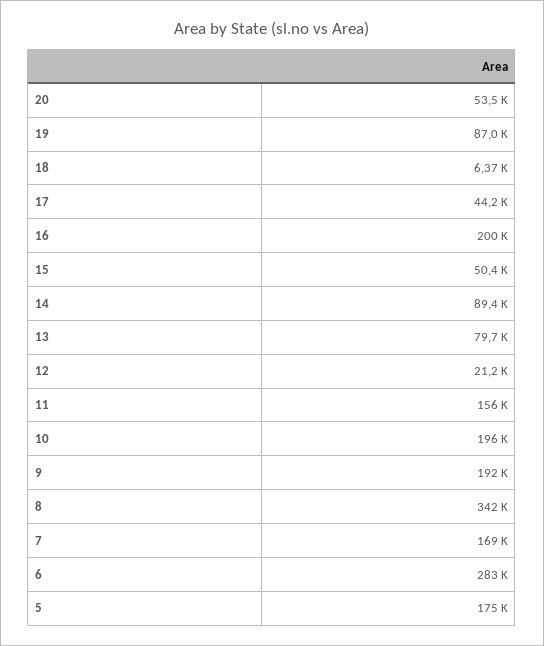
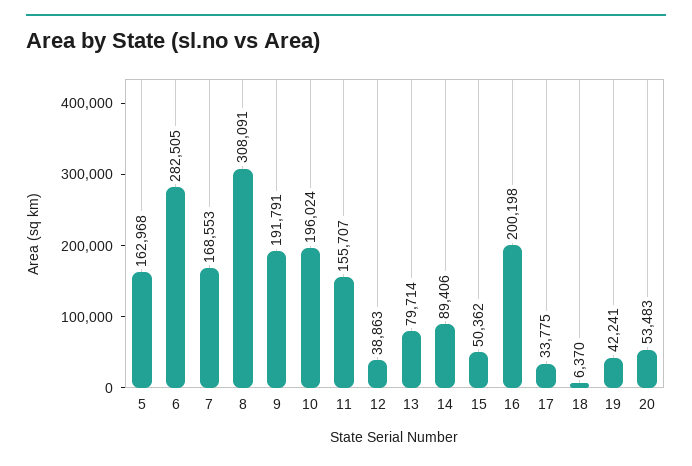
19: 87000 -> 42241
17: 44200 -> 33775
12: 21200 -> 38863
8: 342000 -> 308091
5: 175000 -> 162968

